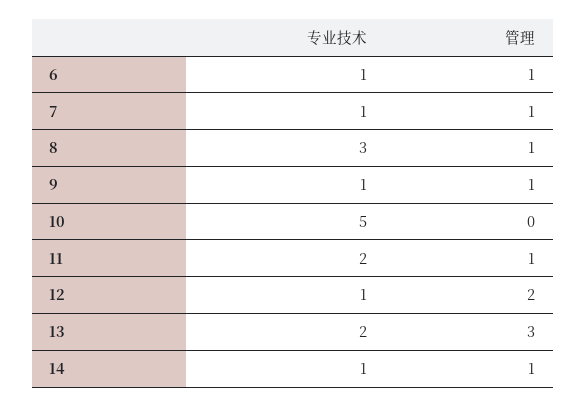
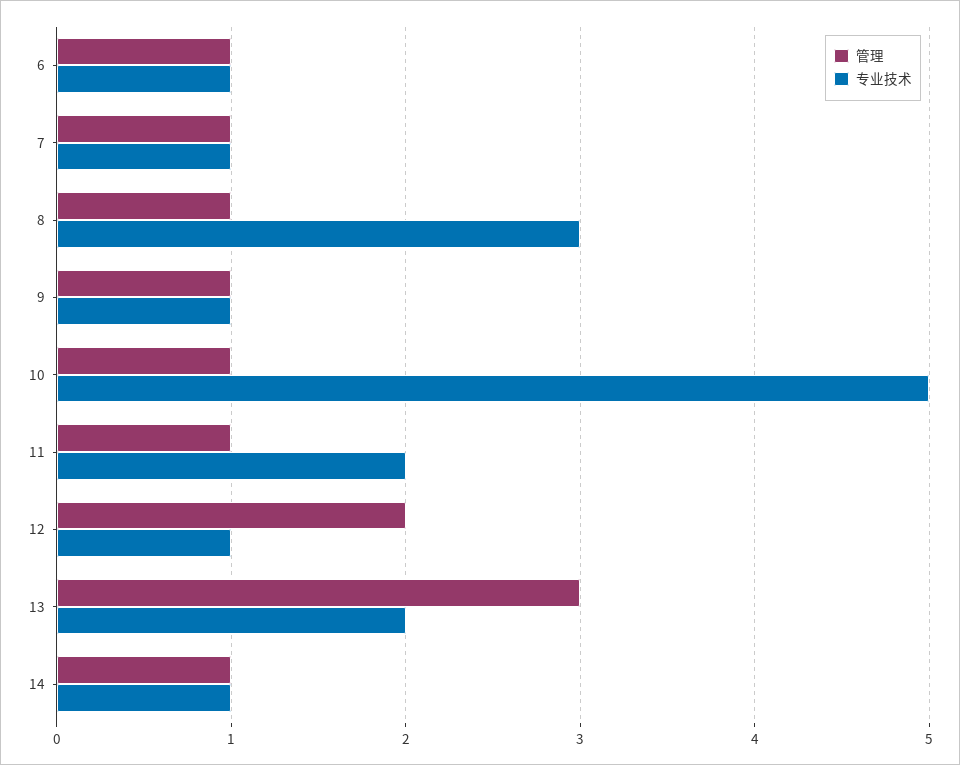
管理, 10: 0 -> 1

